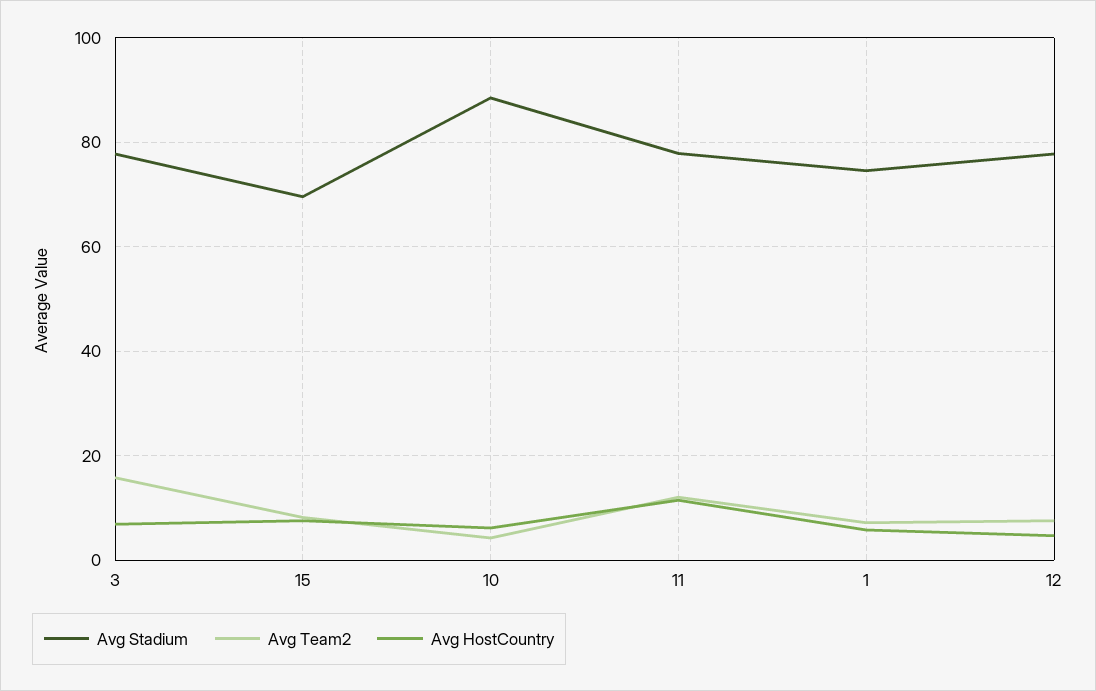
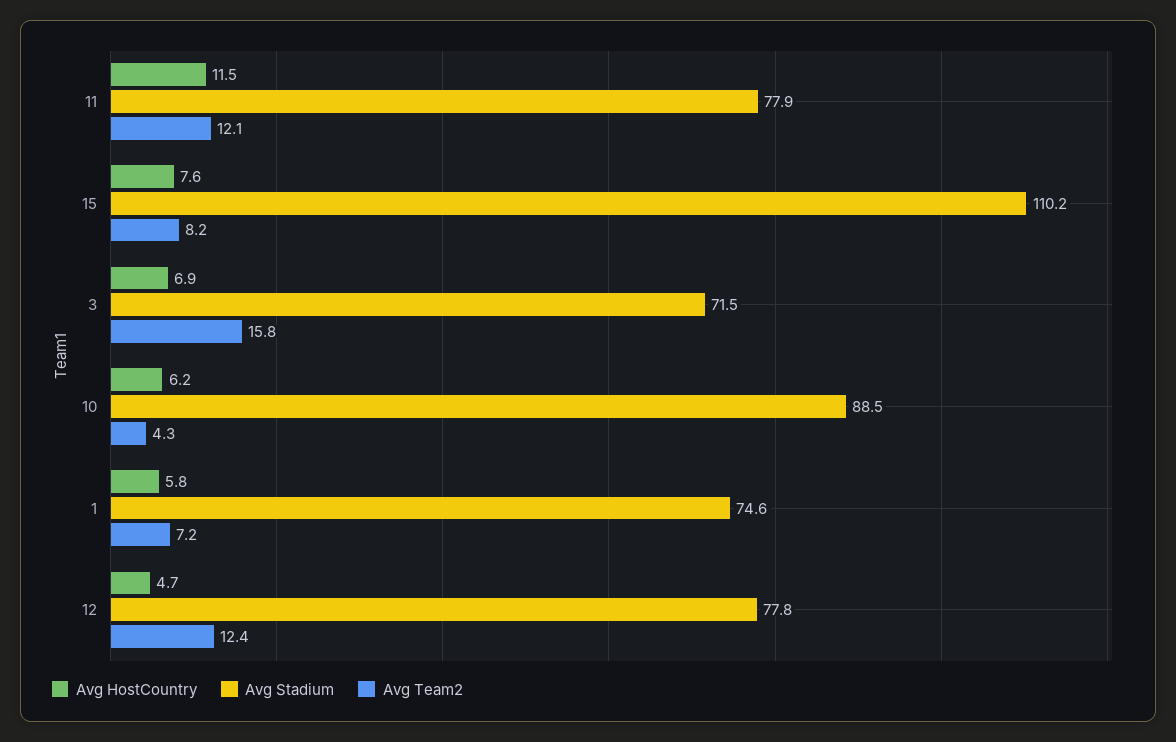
Avg Stadium, 3: 78 -> 71.5
Avg Stadium, 15: 70 -> 110.2
Avg Team2, 12: 8 -> 12.4

